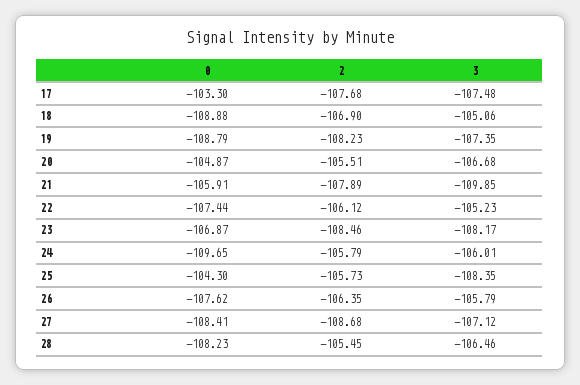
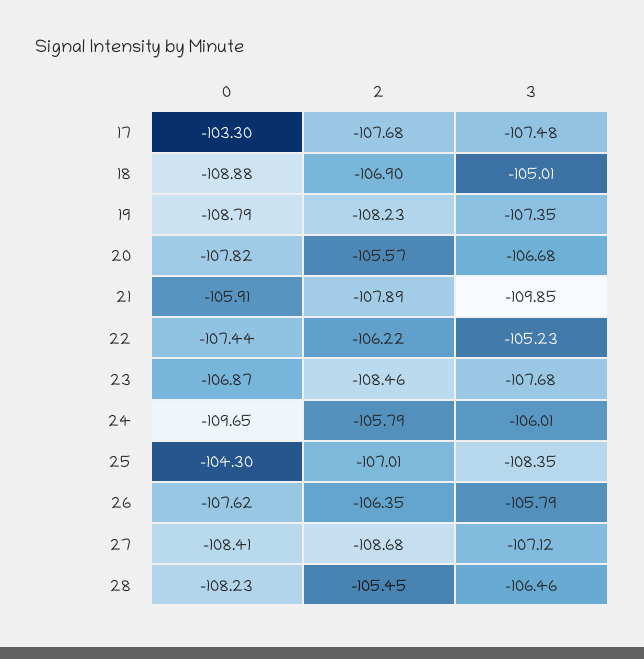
3, 18: -105.06 -> -105.01
0, 20: -104.87 -> -107.82
2, 20: -105.51 -> -105.57
2, 22: -106.12 -> -106.22
3, 23: -108.17 -> -107.68
2, 25: -105.73 -> -107.01

